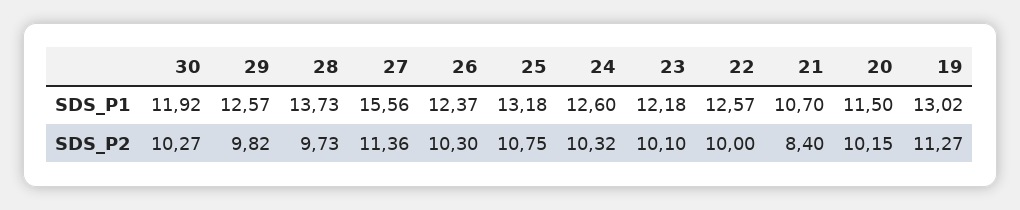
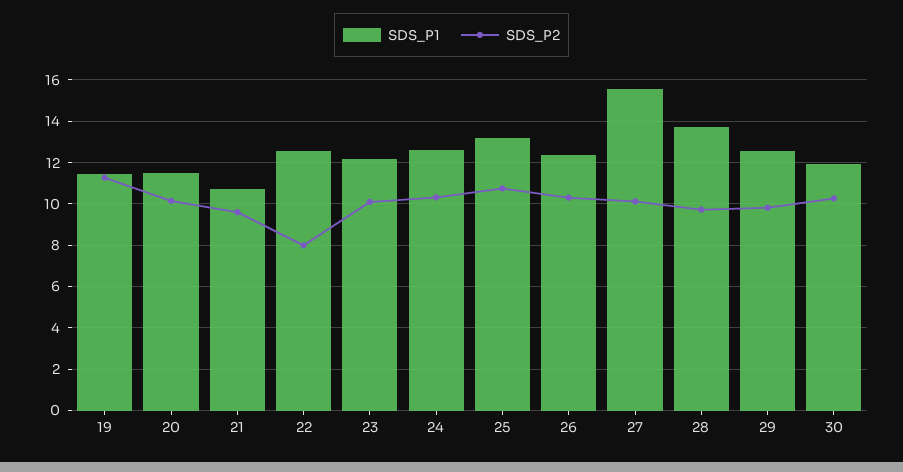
SDS_P1, 19: 13.02 -> 11.5
SDS_P2, 27: 11.36 -> 10
SDS_P2, 22: 10 -> 8
SDS_P2, 21: 8.4 -> 9.5

